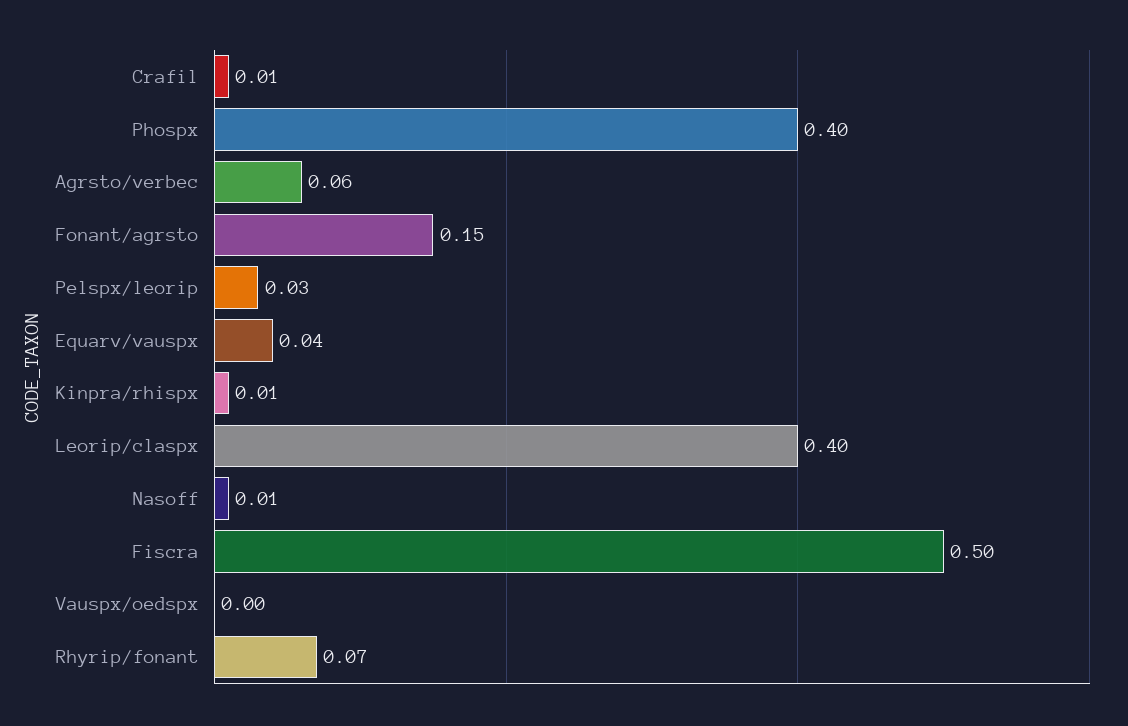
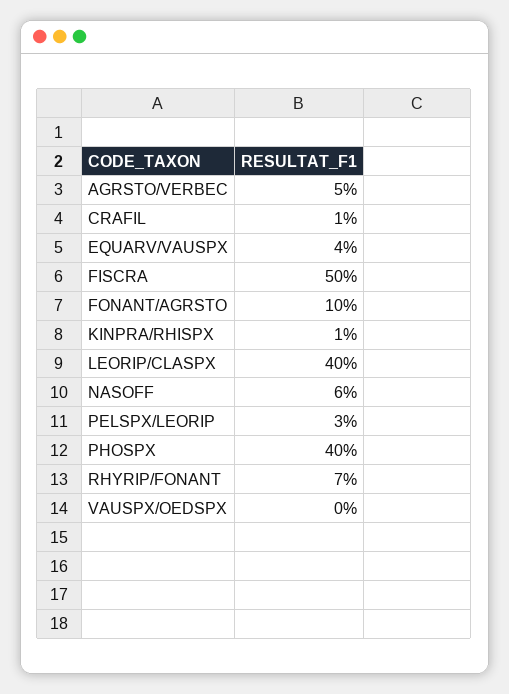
Agrsto/verbec: 0.06 -> 0.05
Fonant/agrsto: 0.15 -> 0.1
Nasoff: 0.01 -> 0.06

